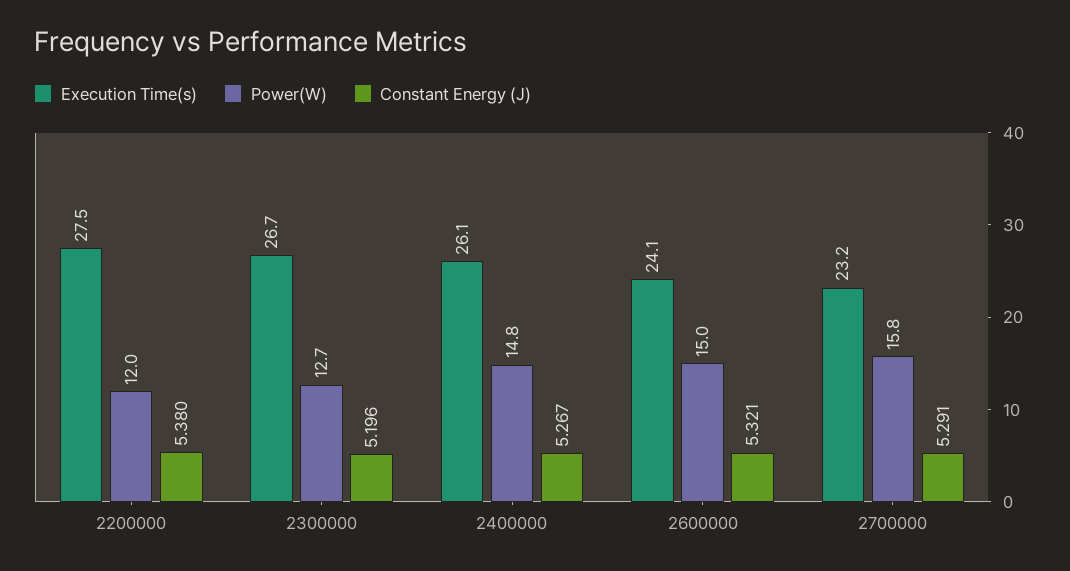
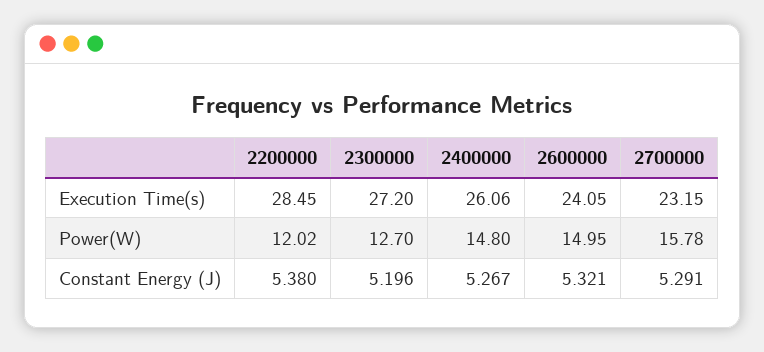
Execution Time(s), 2200000: 27.5 -> 28.45
Execution Time(s), 2300000: 26.7 -> 27.2

